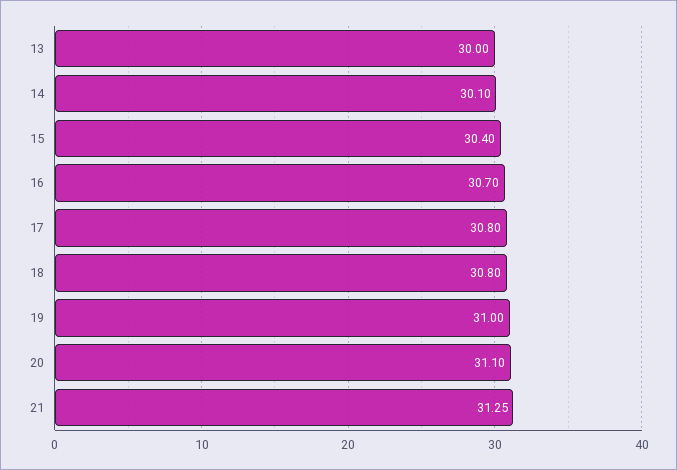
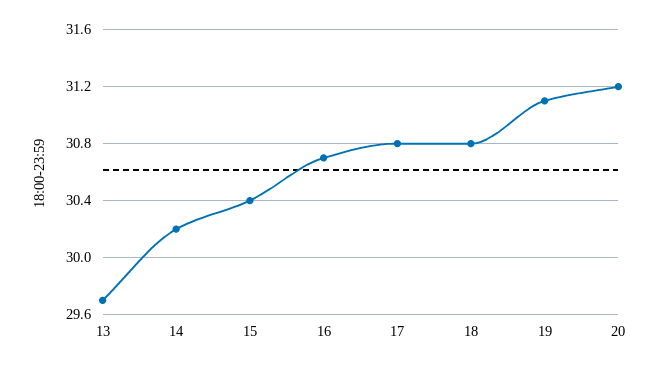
13: 30 -> 29.7
14: 30.1 -> 30.2
19: 31 -> 31.1
20: 31.1 -> 31.2
21: 31.25 -> none

